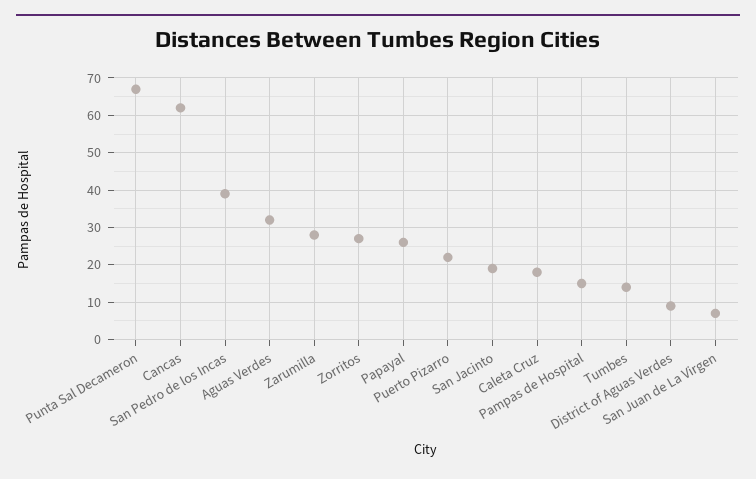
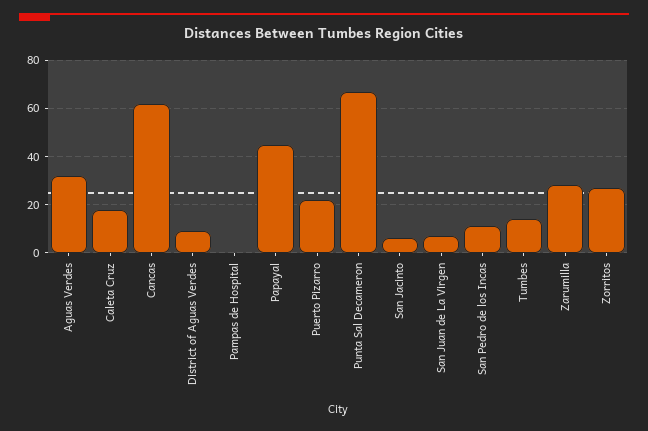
San Pedro de los Incas: 40 -> 10
Papayal: 25 -> 45
San Jacinto: 20 -> 5
Pampas de Hospital: 15 -> 0

